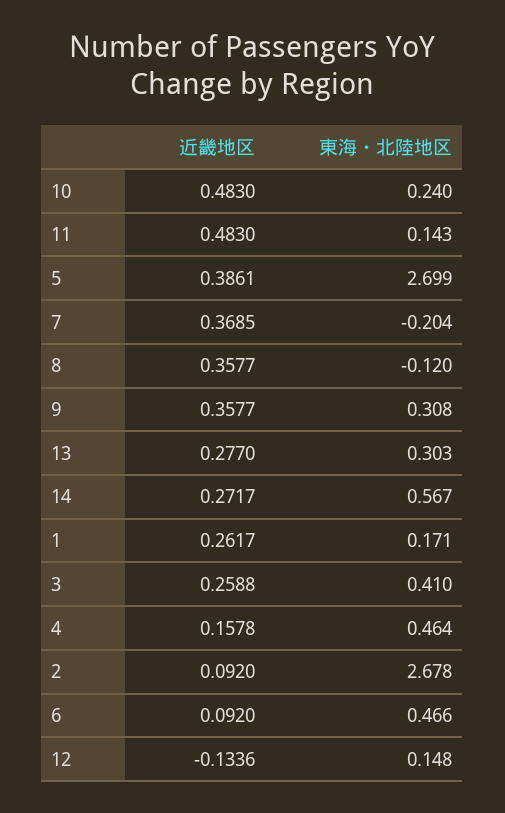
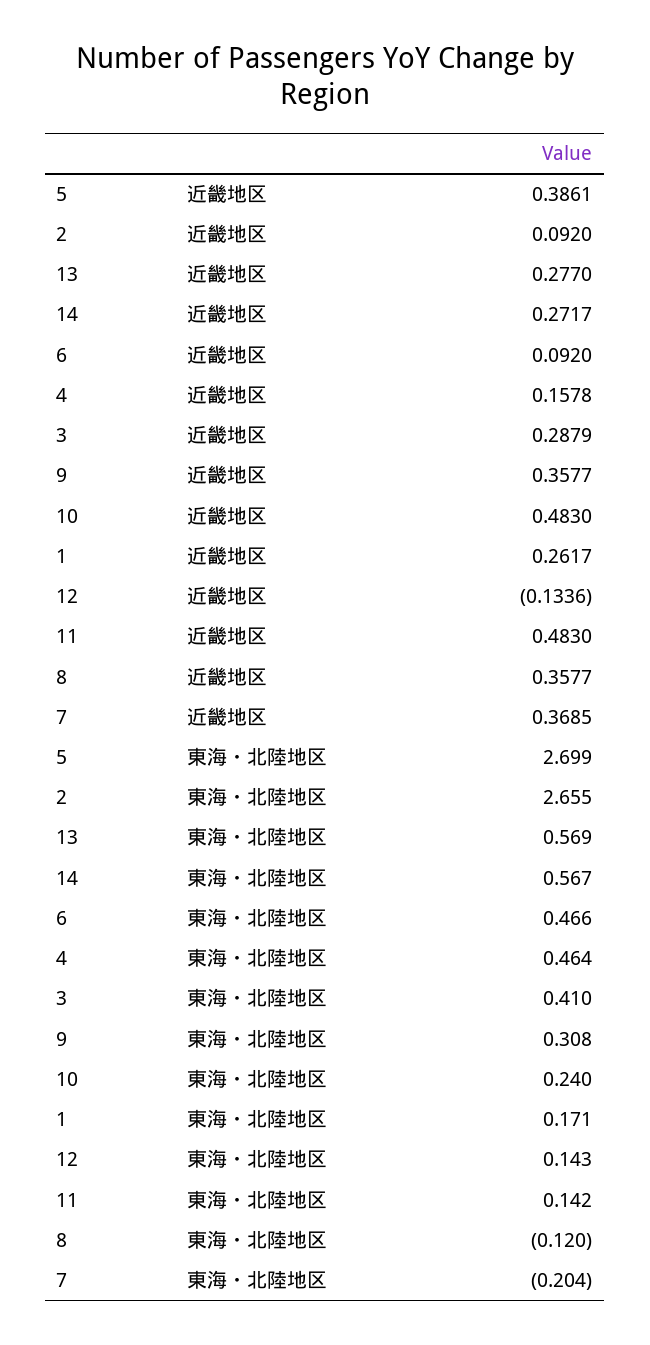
東海・北陸地区, 11: 0.143 -> 0.142
東海・北陸地区, 13: 0.303 -> 0.569
近畿地区, 3: 0.2588 -> 0.2879
東海・北陸地区, 2: 2.678 -> 2.655
東海・北陸地区, 12: 0.148 -> 0.143

